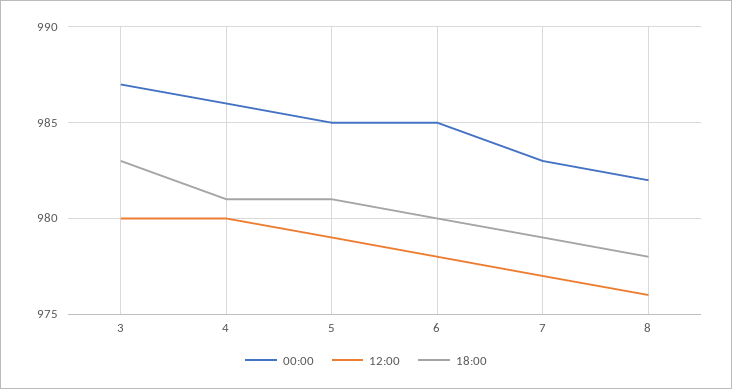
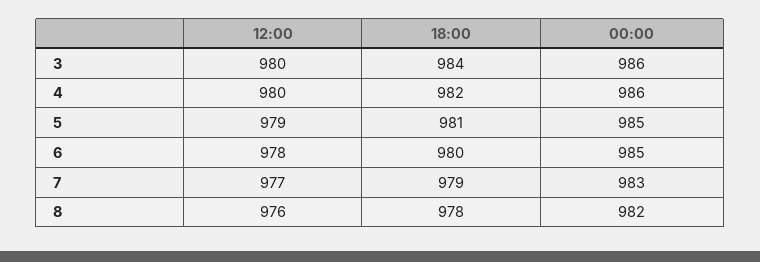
00:00, 3: 987 -> 986
18:00, 3: 983 -> 984
18:00, 4: 981 -> 982

